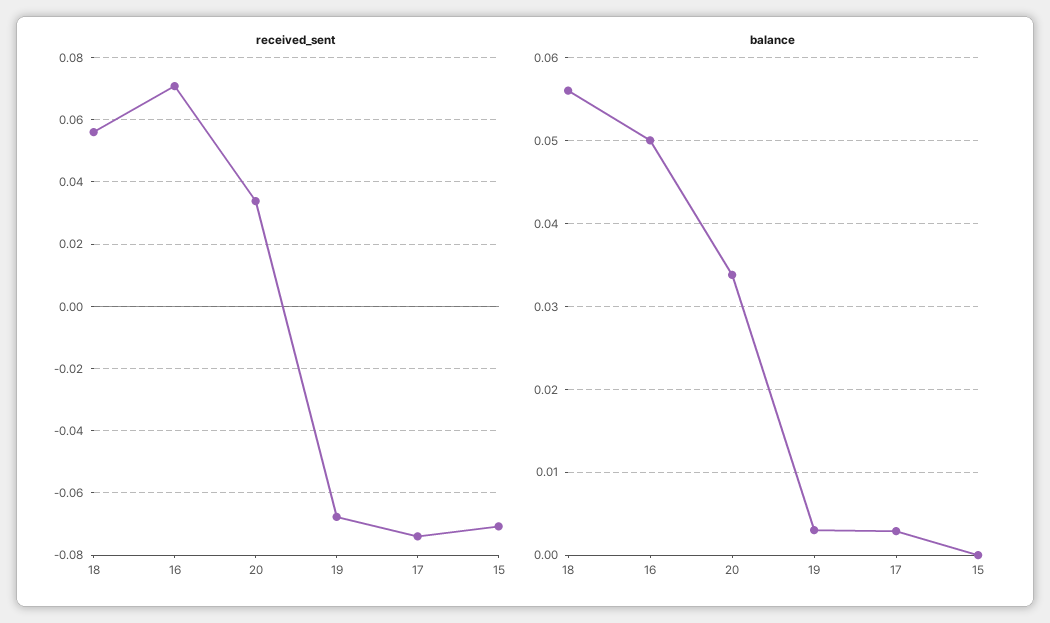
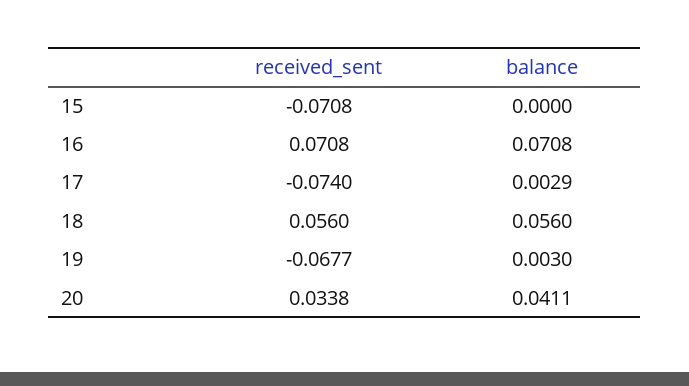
balance, 16: 0.05 -> 0.0708
balance, 20: 0.034 -> 0.0411

